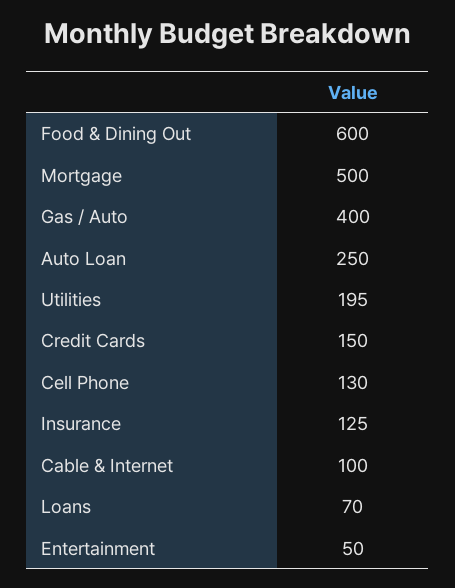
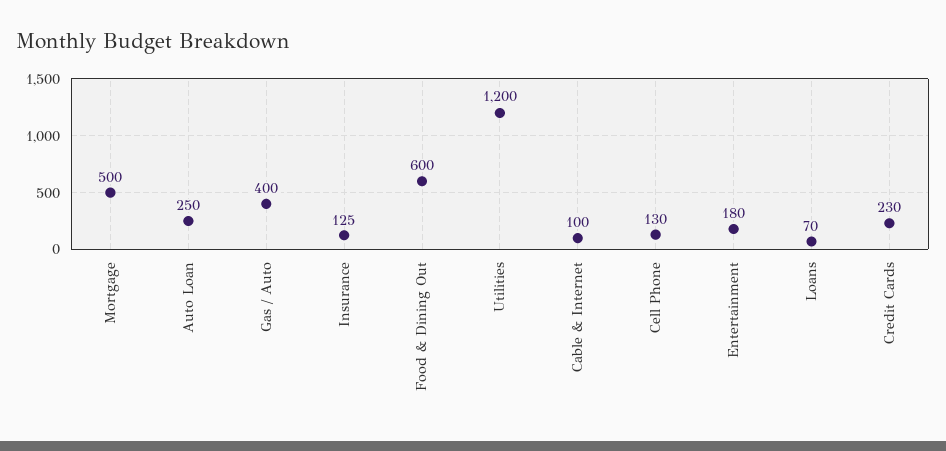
Utilities: 195 -> 1200
Credit Cards: 150 -> 230
Entertainment: 50 -> 180

